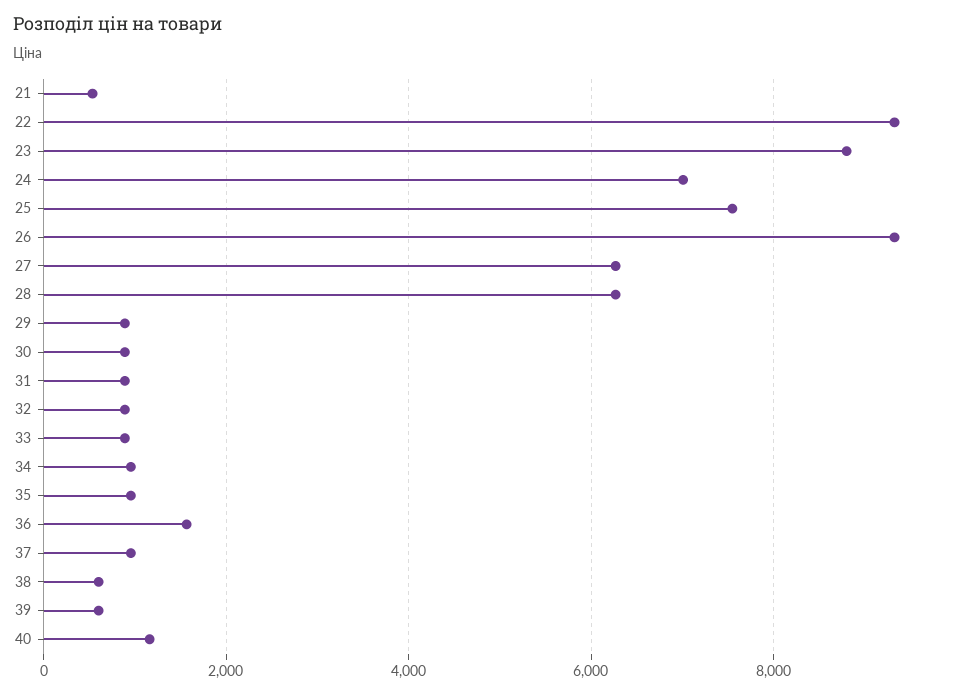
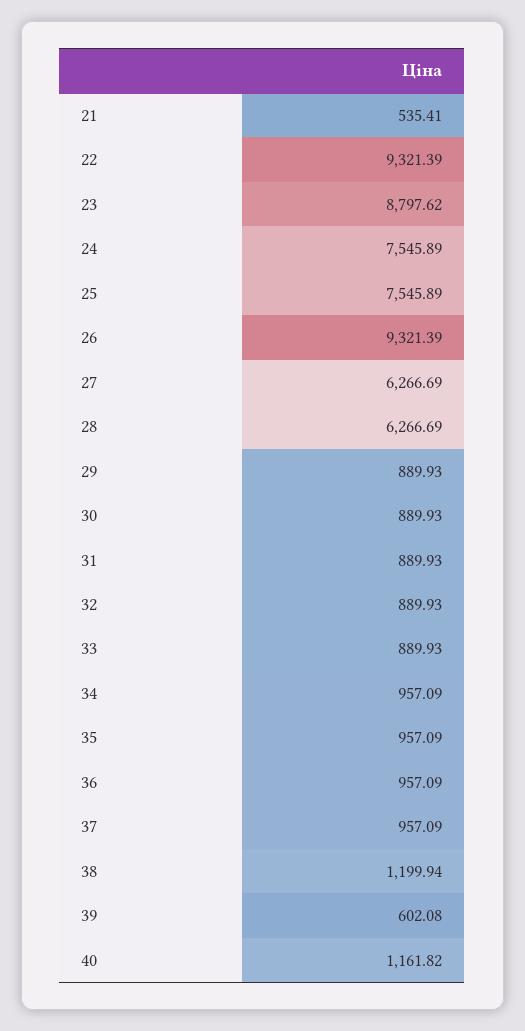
24: 7000 -> 7545.89
36: 1600 -> 957.09
38: 600 -> 1199.94

